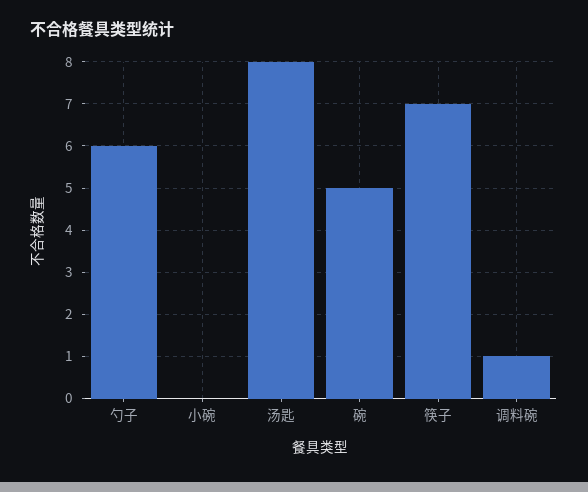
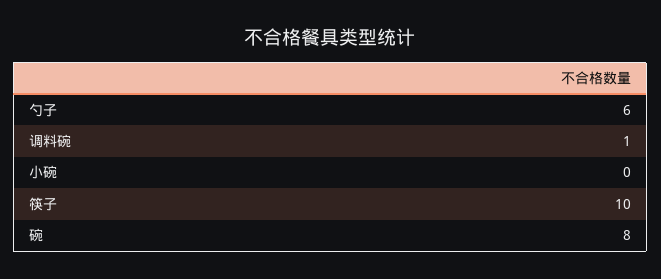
汤匙: 8 -> none
碗: 5 -> 8
筷子: 7 -> 10

